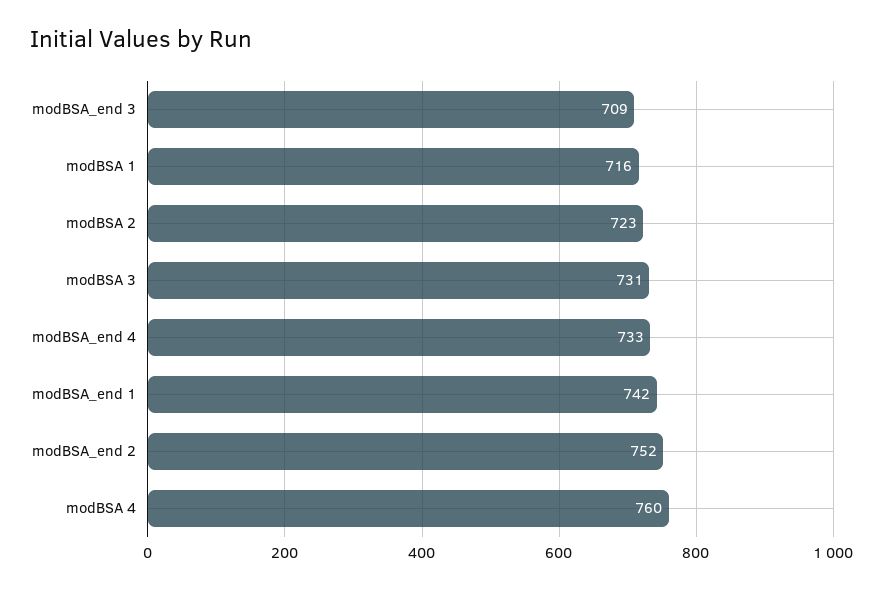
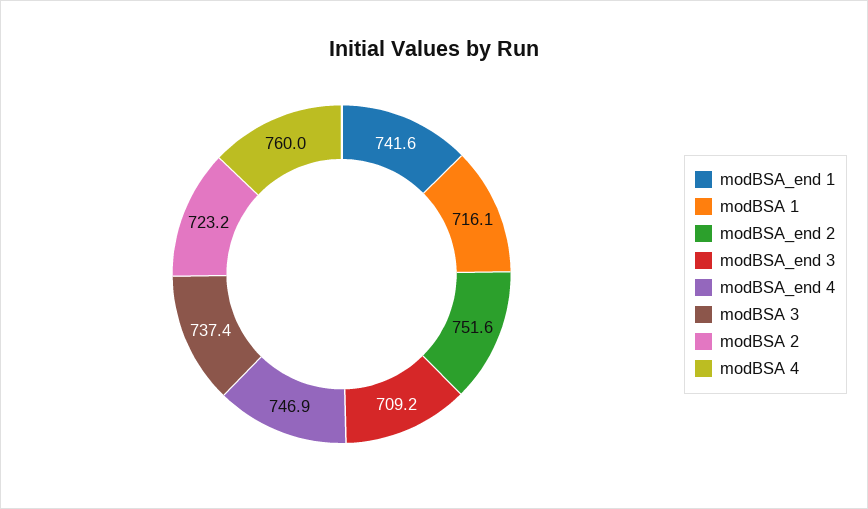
modBSA 3: 731 -> 737.4
modBSA_end 4: 733 -> 746.9

